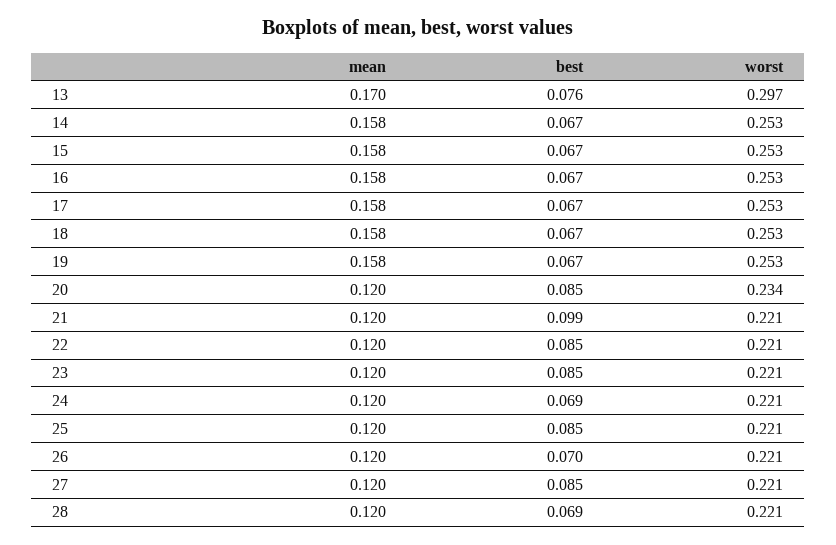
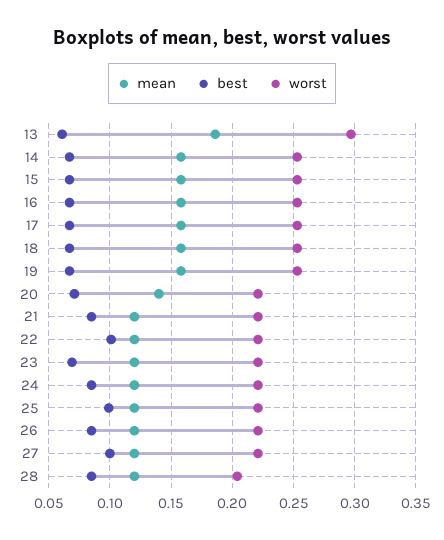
mean, 13: 0.17 -> 0.185
best, 13: 0.076 -> 0.06
mean, 20: 0.12 -> 0.14
best, 20: 0.085 -> 0.07
worst, 20: 0.234 -> 0.22
best, 21: 0.099 -> 0.085
best, 22: 0.085 -> 0.1
best, 23: 0.085 -> 0.07
best, 24: 0.069 -> 0.085
best, 25: 0.085 -> 0.1
best, 26: 0.07 -> 0.085
best, 27: 0.085 -> 0.1
best, 28: 0.069 -> 0.085
worst, 28: 0.221 -> 0.205

